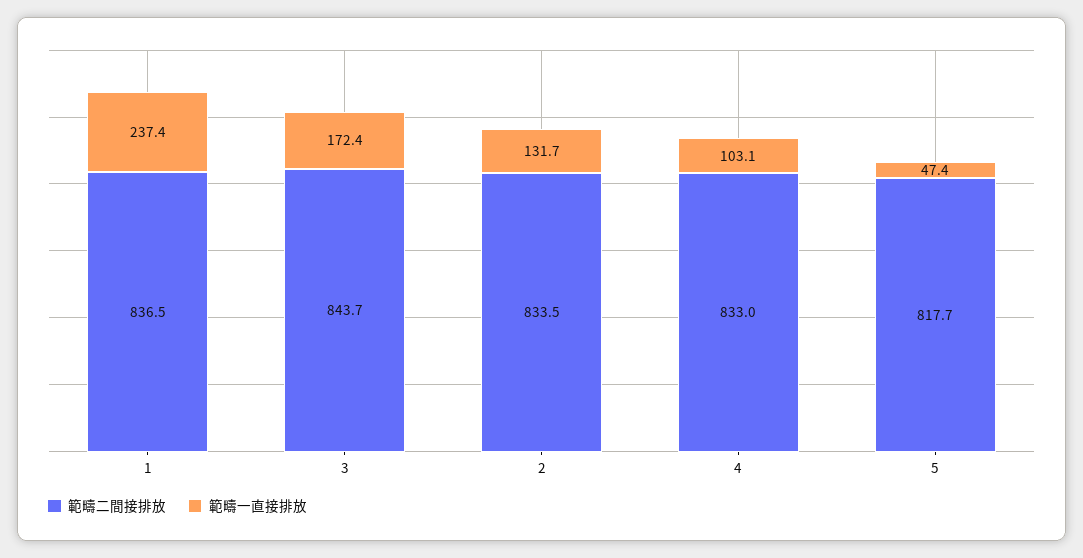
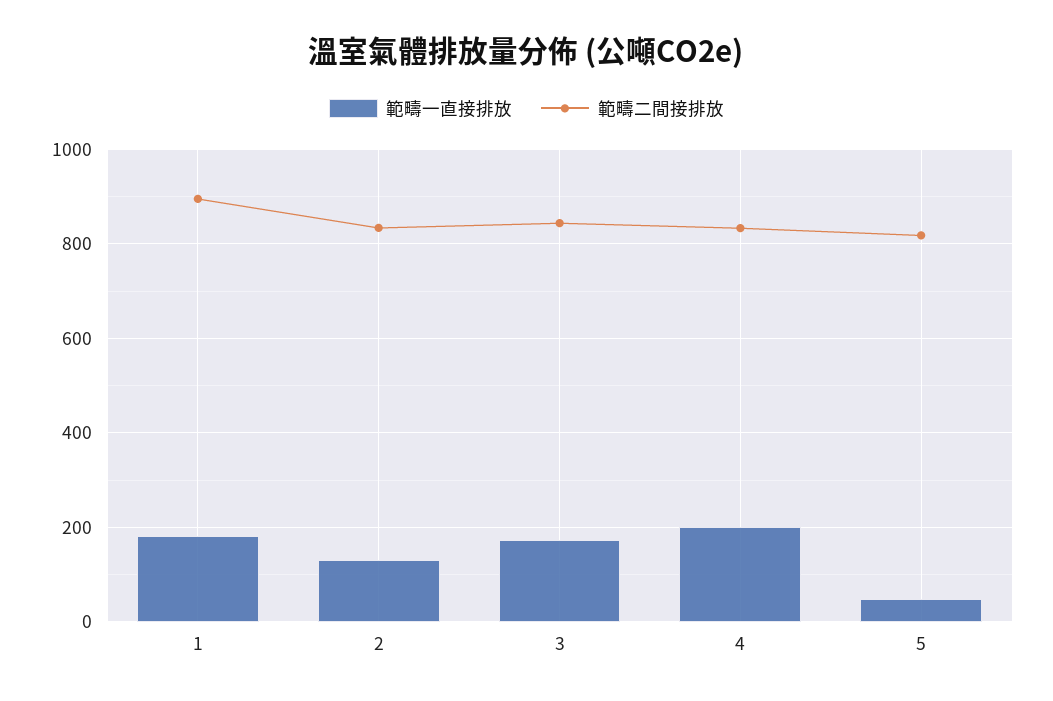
範疇二間接排放, 1: 836.5 -> 900
範疇一直接排放, 1: 237.4 -> 180
範疇一直接排放, 4: 103.1 -> 200

